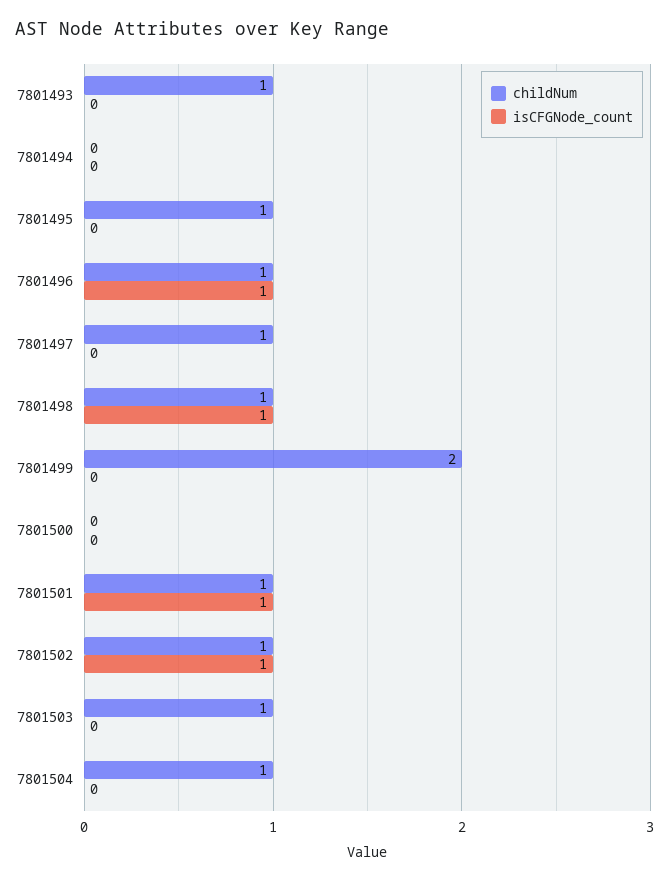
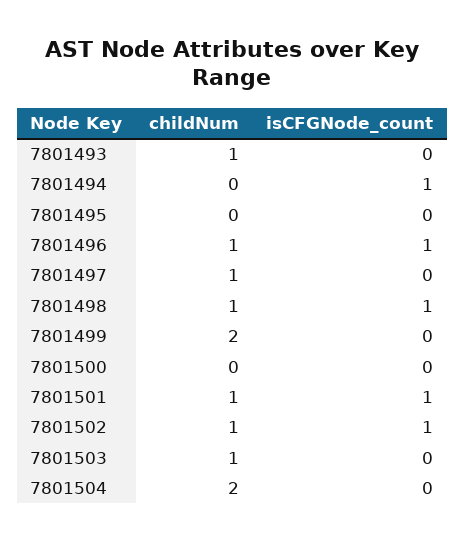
isCFGNode_count, 7801494: 0 -> 1
childNum, 7801495: 1 -> 0
childNum, 7801504: 1 -> 2

